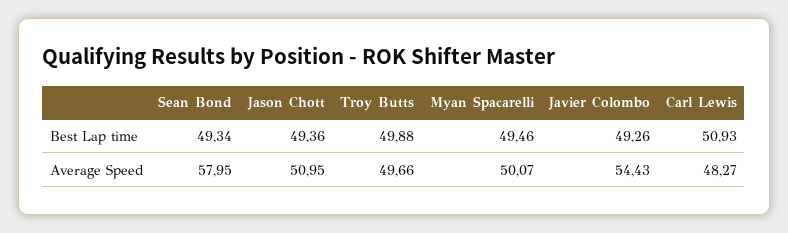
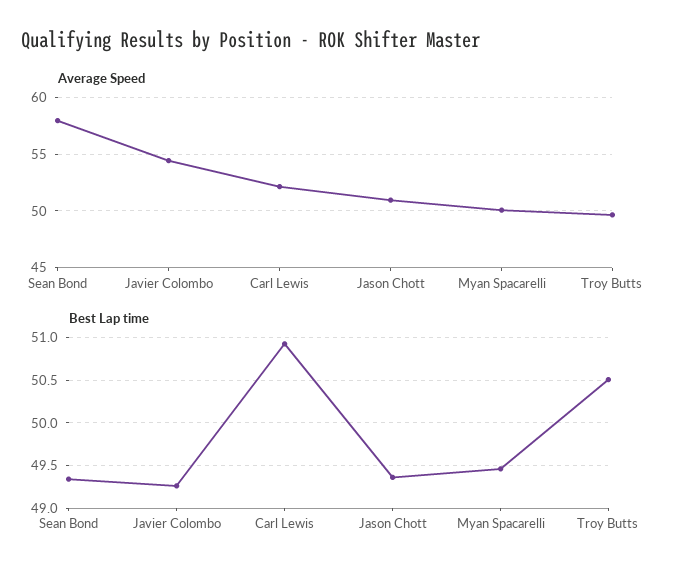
Best Lap time, Troy Butts: 49.88 -> 50.5
Average Speed, Carl Lewis: 48.27 -> 52

